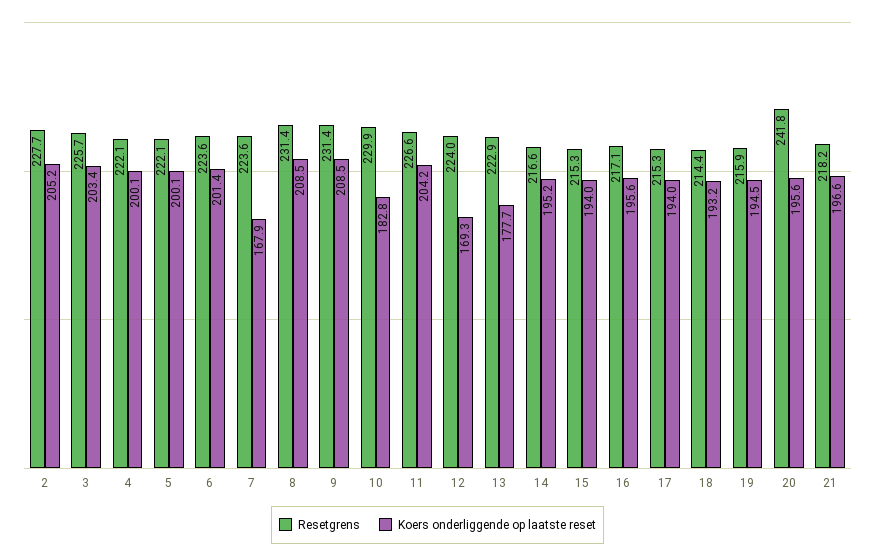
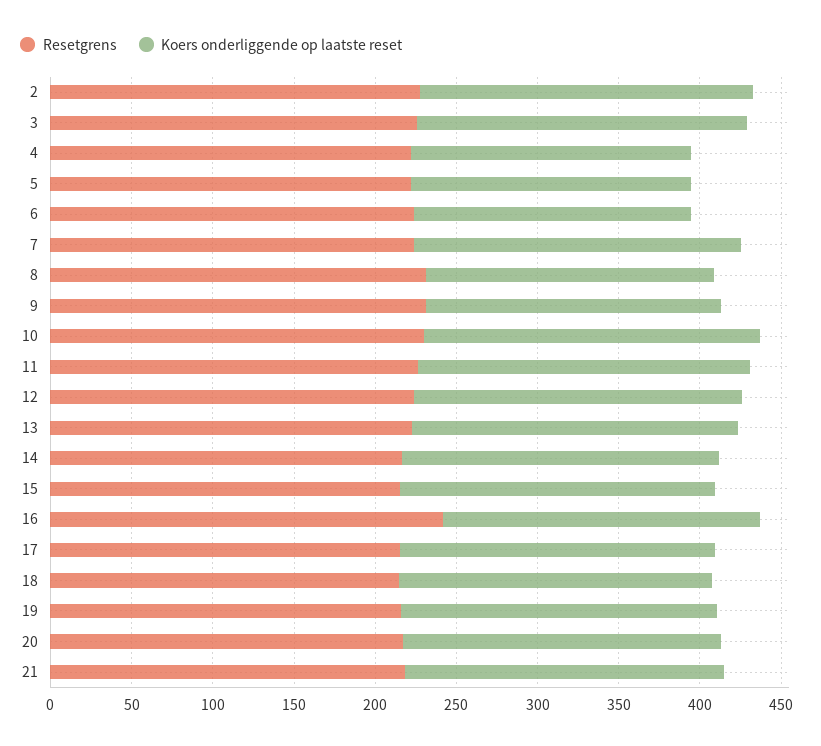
Koers onderliggende op laatste reset, 4: 200.1 -> 170
Koers onderliggende op laatste reset, 5: 200.1 -> 170
Koers onderliggende op laatste reset, 6: 201.4 -> 170
Koers onderliggende op laatste reset, 7: 167.9 -> 200
Koers onderliggende op laatste reset, 8: 208.5 -> 180
Koers onderliggende op laatste reset, 9: 208.5 -> 180
Koers onderliggende op laatste reset, 10: 182.8 -> 210
Koers onderliggende op laatste reset, 12: 169.3 -> 200
Koers onderliggende op laatste reset, 13: 177.7 -> 200
Resetgrens, 16: 217.1 -> 240
Resetgrens, 20: 241.8 -> 220

